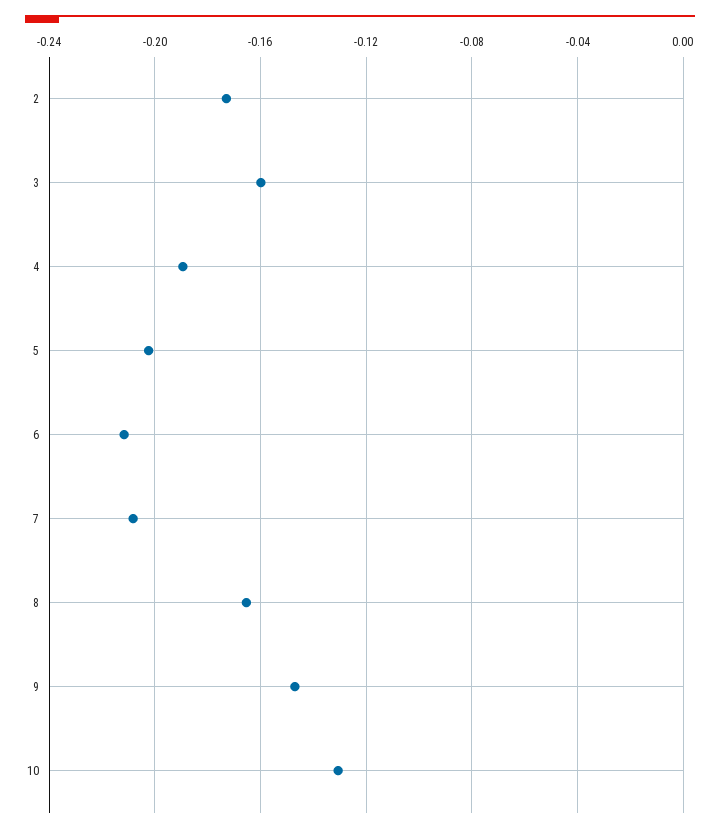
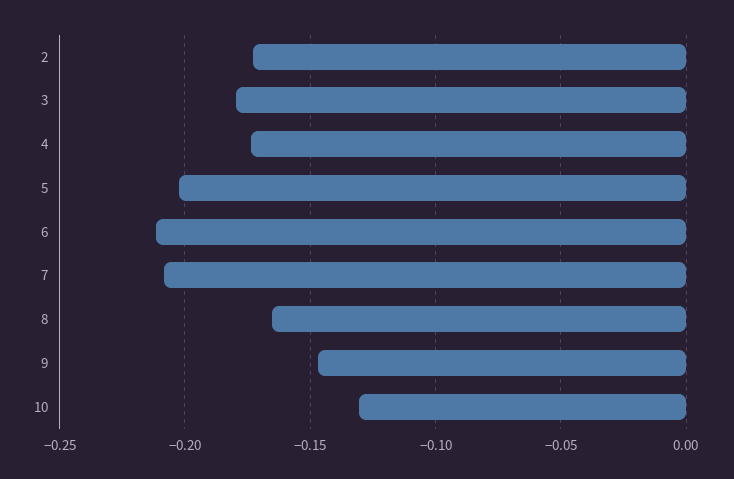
3: -0.16 -> -0.18
4: -0.19 -> -0.175

